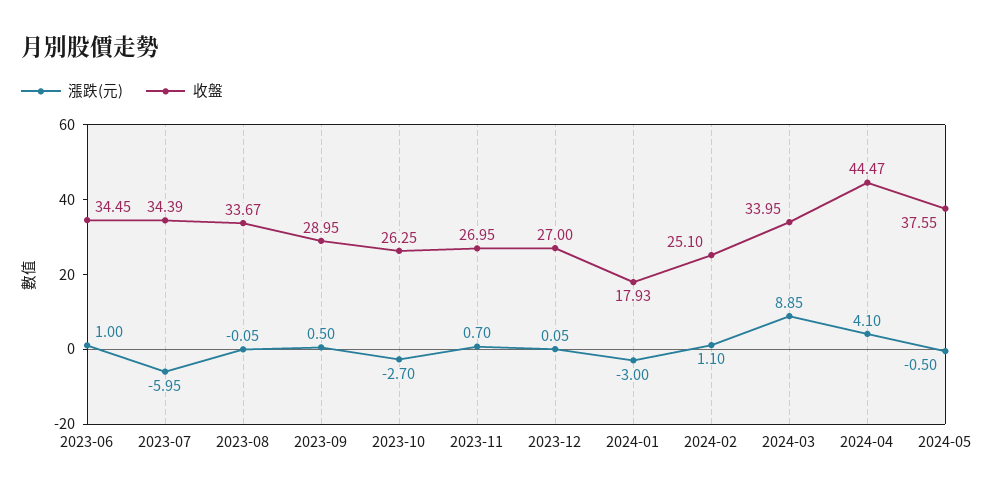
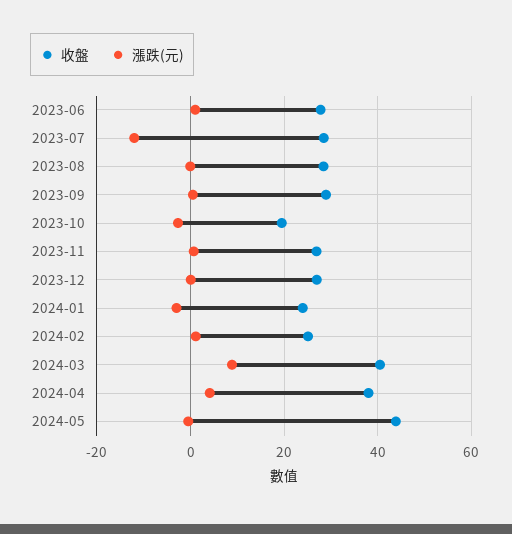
收盤, 2023-06: 34.45 -> 28
漲跌(元), 2023-07: -5.95 -> -12
收盤, 2023-07: 34.39 -> 28
收盤, 2023-08: 33.67 -> 28
收盤, 2023-10: 26.25 -> 20
收盤, 2024-01: 17.93 -> 24
收盤, 2024-03: 33.95 -> 40
收盤, 2024-04: 44.47 -> 38
收盤, 2024-05: 37.55 -> 44

